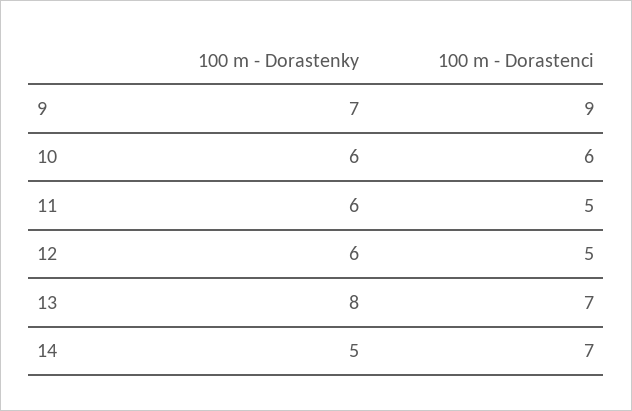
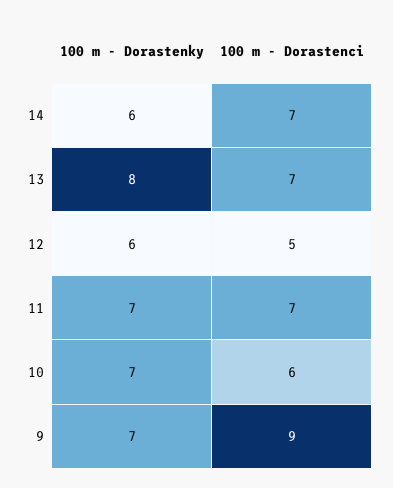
100 m - Dorastenky, 10: 6 -> 7
100 m - Dorastenky, 11: 6 -> 7
100 m - Dorastenci, 11: 5 -> 7
100 m - Dorastenky, 14: 5 -> 6

